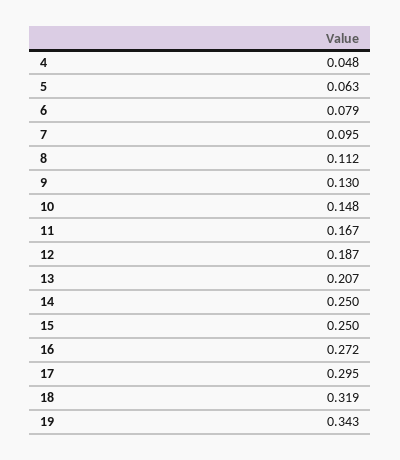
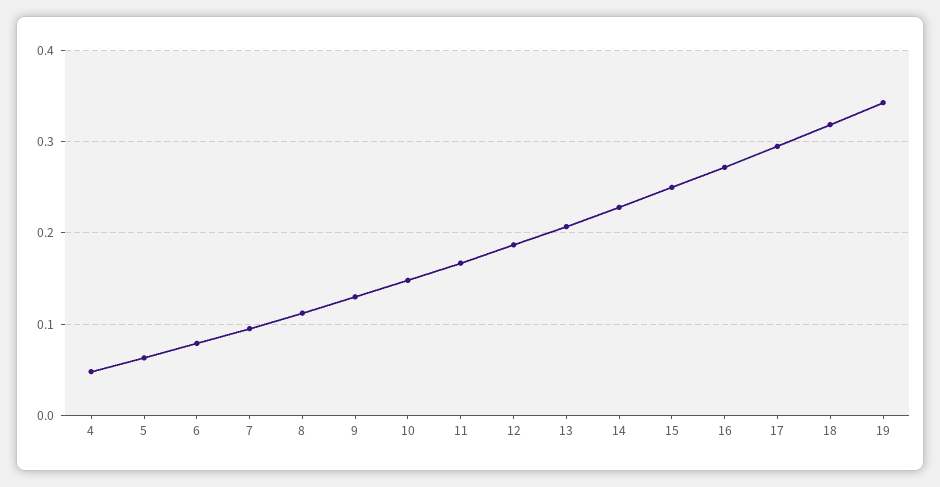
14: 0.25 -> 0.23

